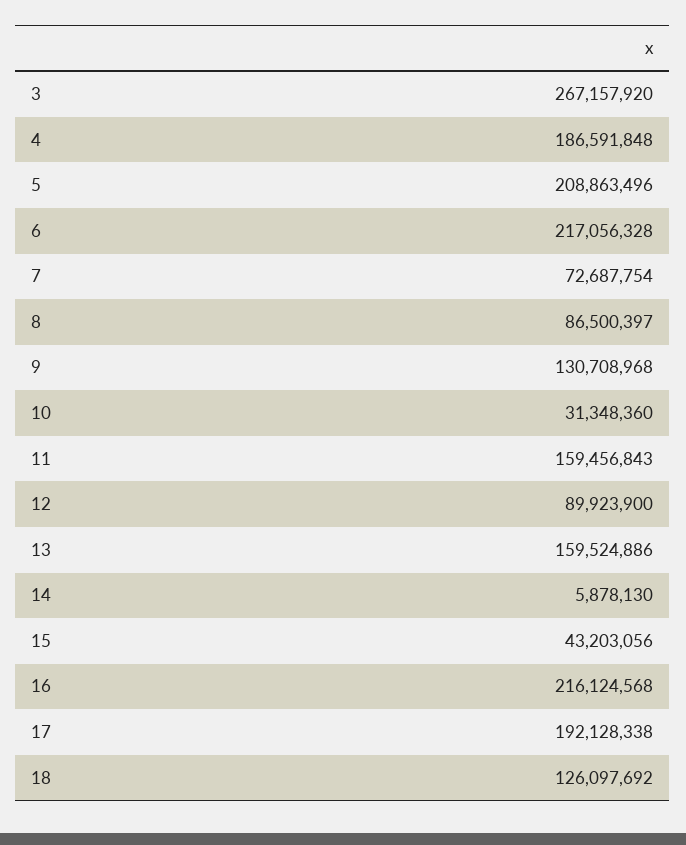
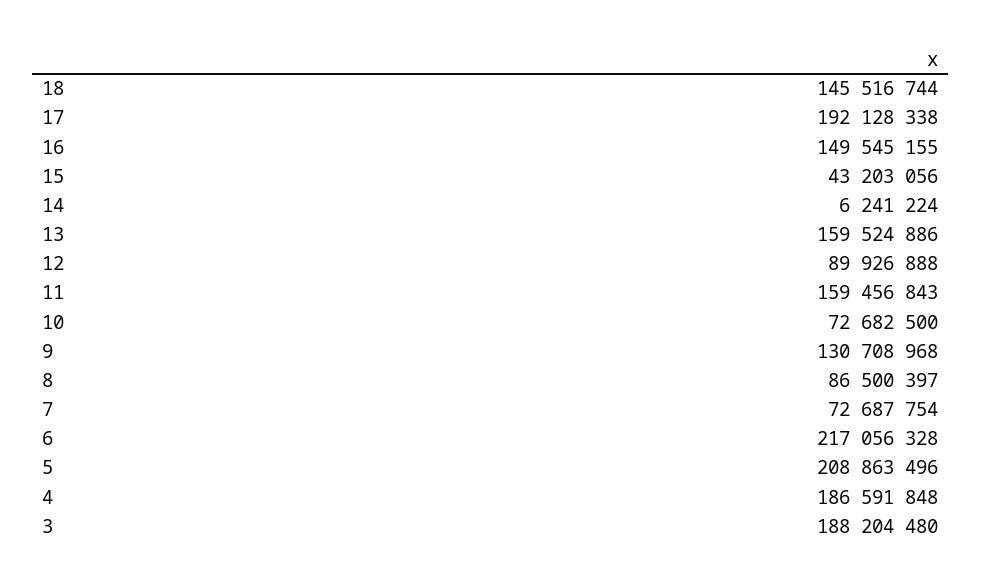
3: 267157920 -> 188204480
10: 31348360 -> 72682500
12: 89923900 -> 89926888
14: 5878130 -> 6241224
16: 216124568 -> 149545155
18: 126097692 -> 145516744

